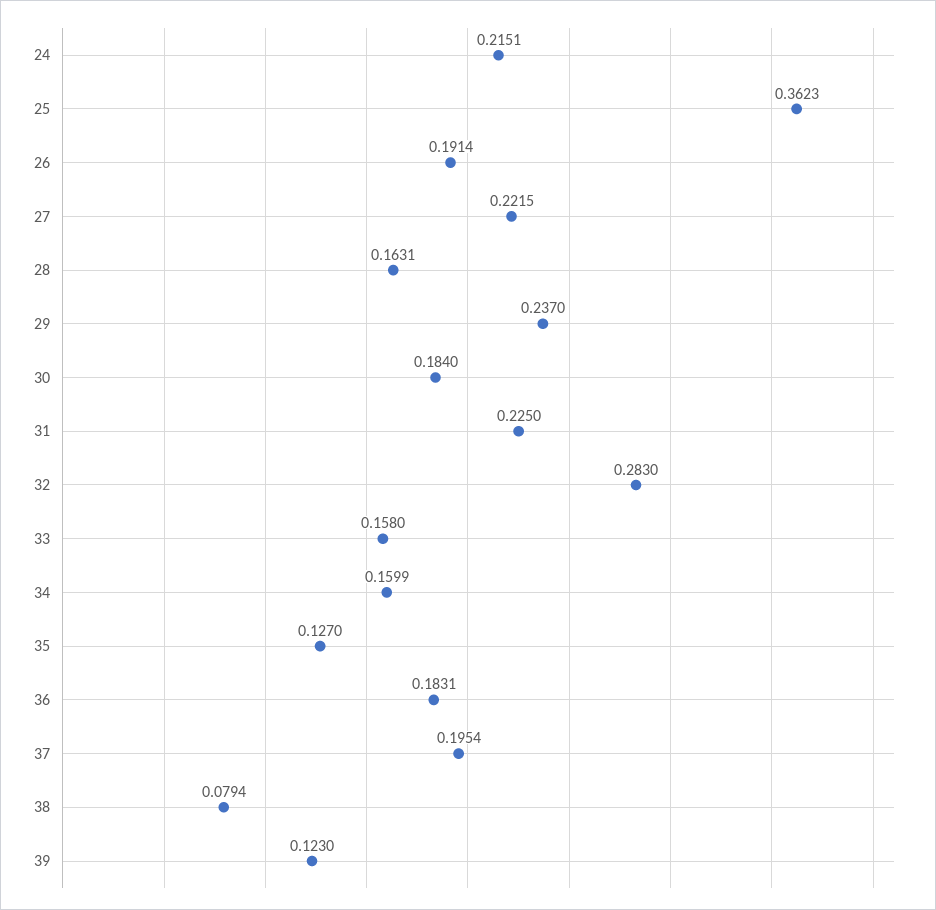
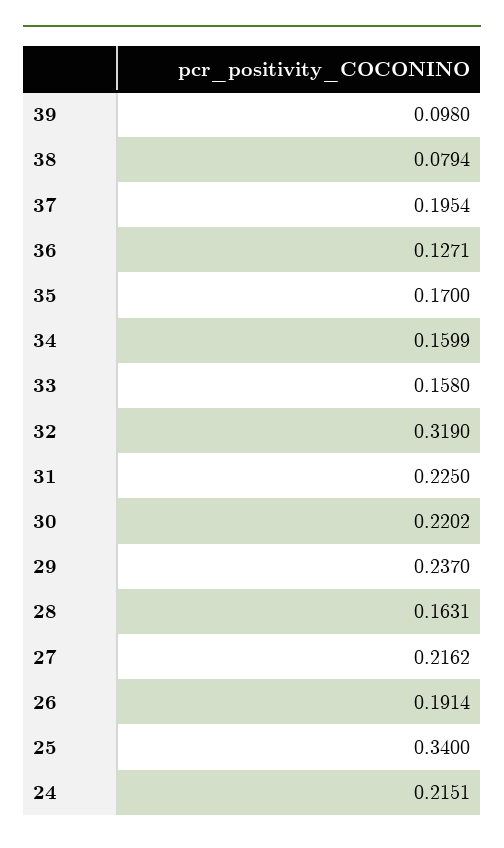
25: 0.3623 -> 0.34
27: 0.2215 -> 0.2162
30: 0.184 -> 0.2202
32: 0.283 -> 0.319
35: 0.127 -> 0.17
36: 0.1831 -> 0.1271
39: 0.123 -> 0.098

